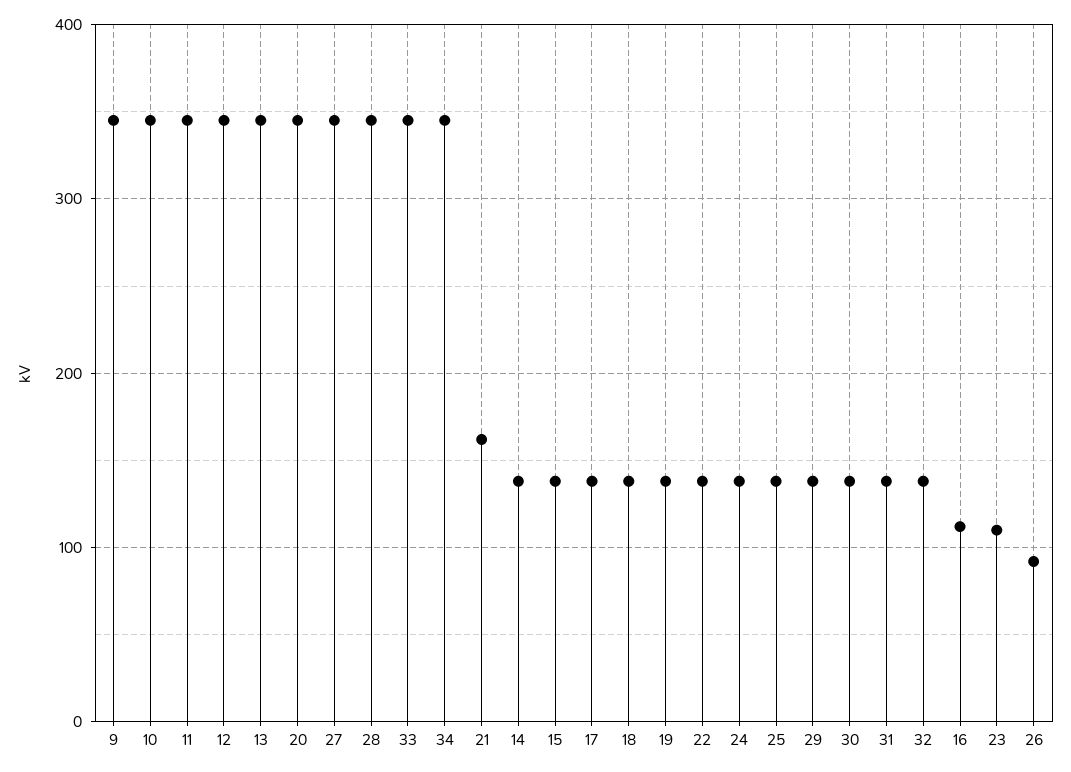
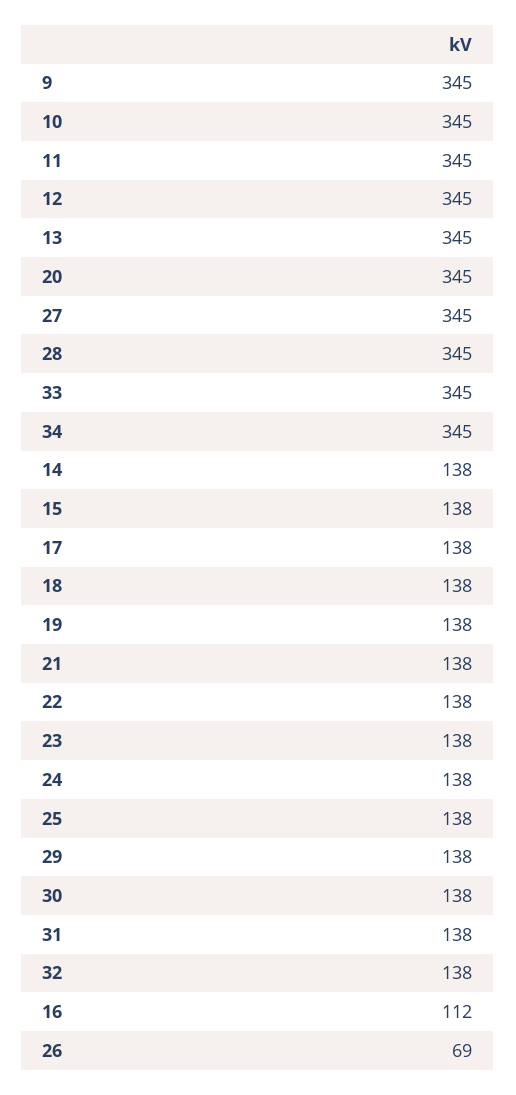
21: 160 -> 138
23: 110 -> 138
26: 90 -> 69

